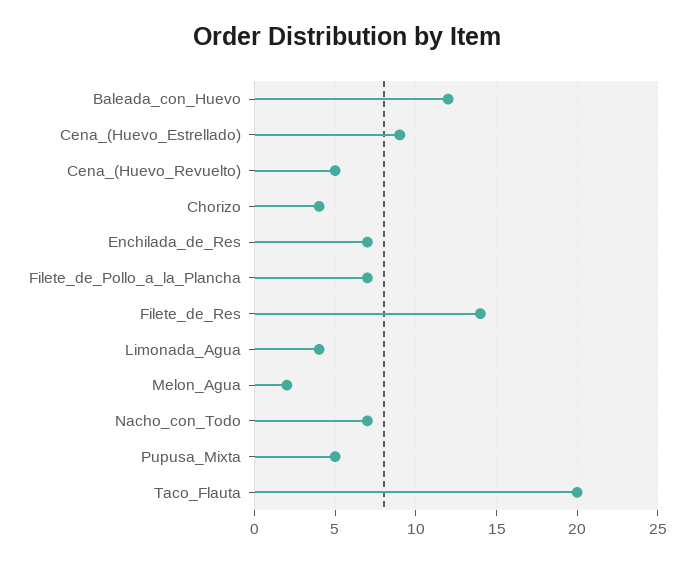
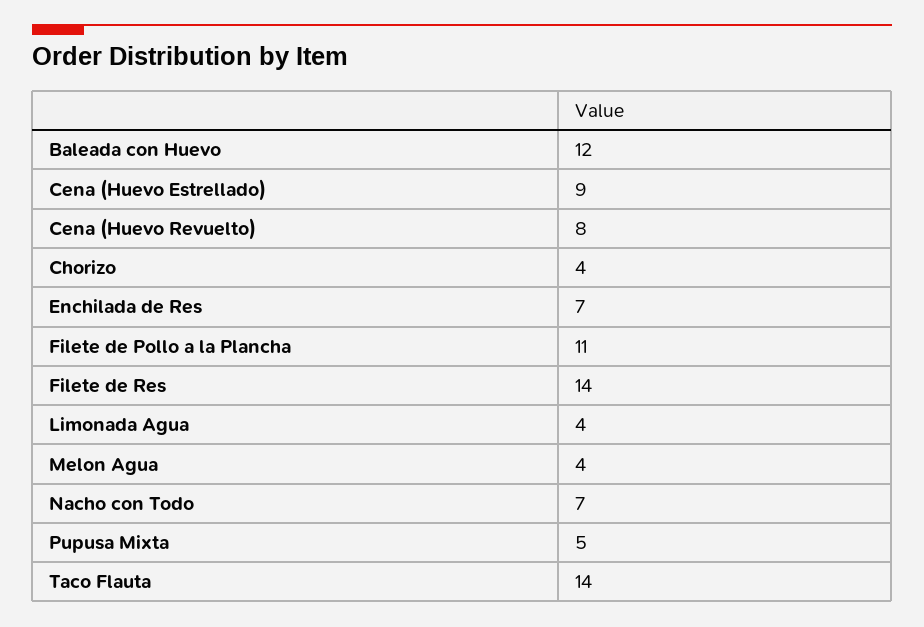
Cena_(Huevo_Revuelto): 5 -> 8
Filete_de_Pollo_a_la_Plancha: 7 -> 11
Melon_Agua: 2 -> 4
Taco_Flauta: 20 -> 14

